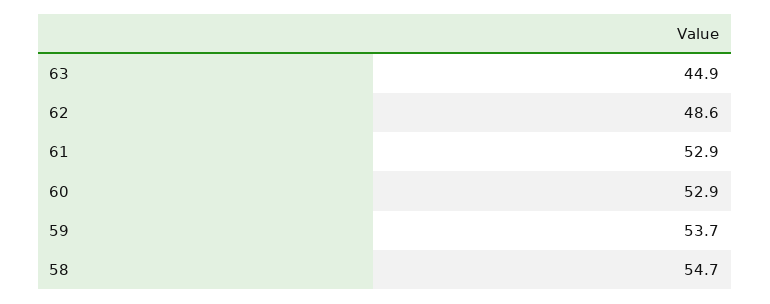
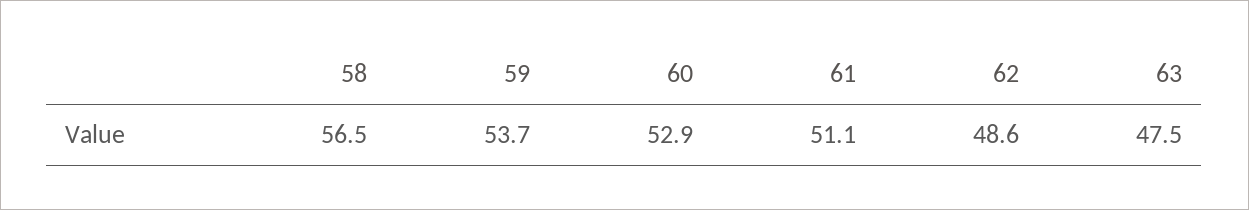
63: 44.9 -> 47.5
61: 52.9 -> 51.1
58: 54.7 -> 56.5

